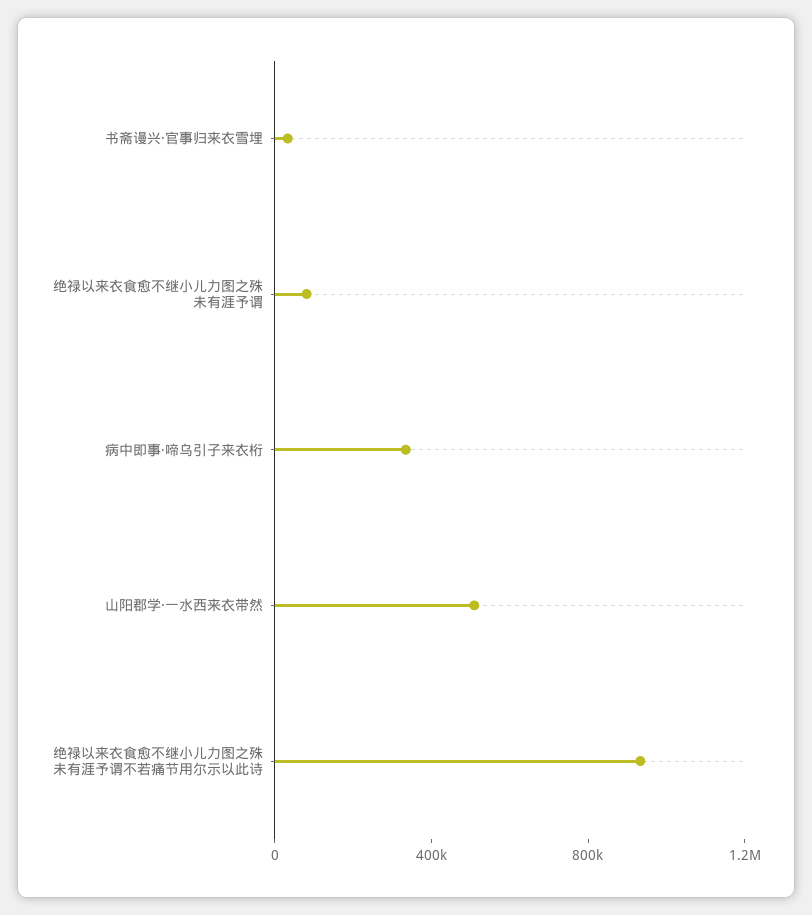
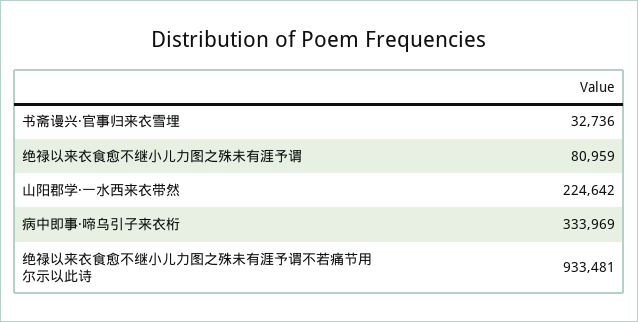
山阳郡学·一水西来衣带然: 500000 -> 224642

